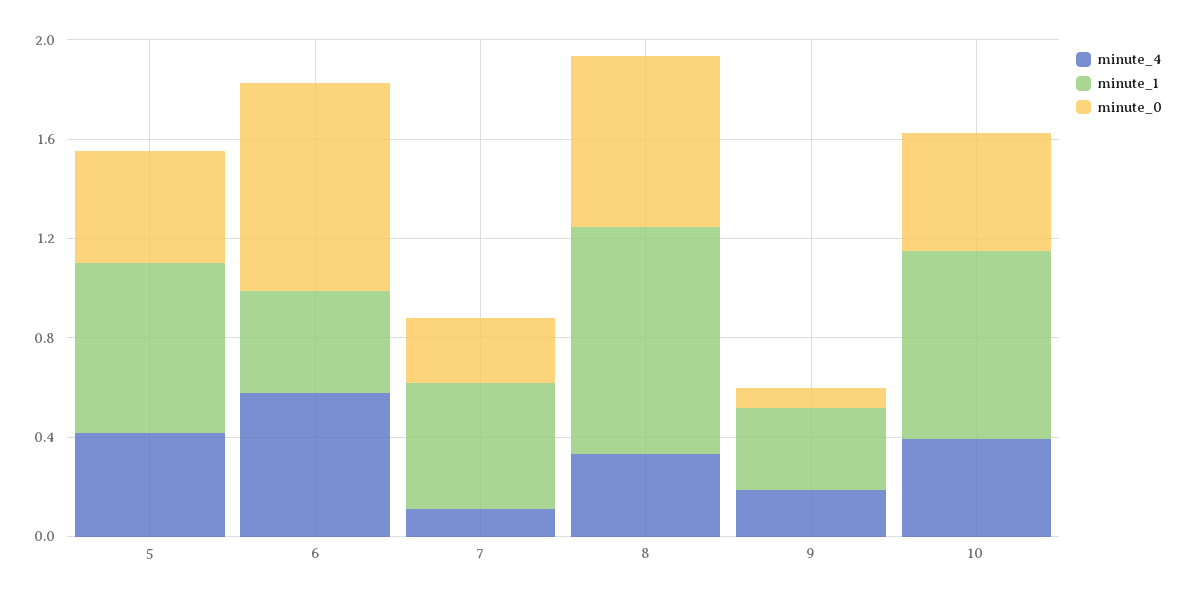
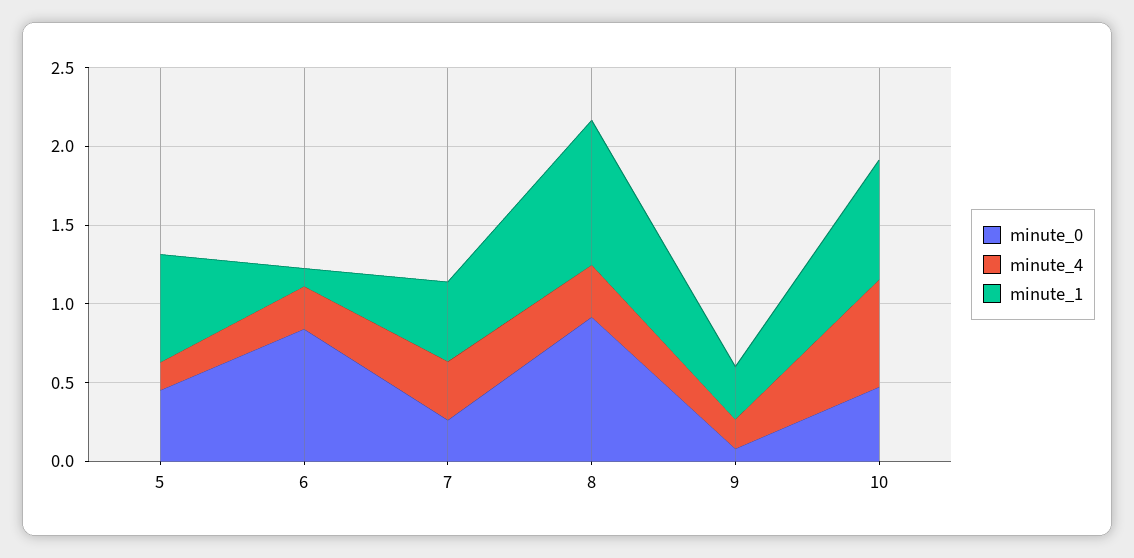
minute_4, 5: 0.4 -> 0.2
minute_4, 6: 0.6 -> 0.3
minute_1, 6: 0.4 -> 0.1
minute_4, 7: 0.1 -> 0.4
minute_0, 8: 0.7 -> 0.9
minute_4, 10: 0.4 -> 0.7

